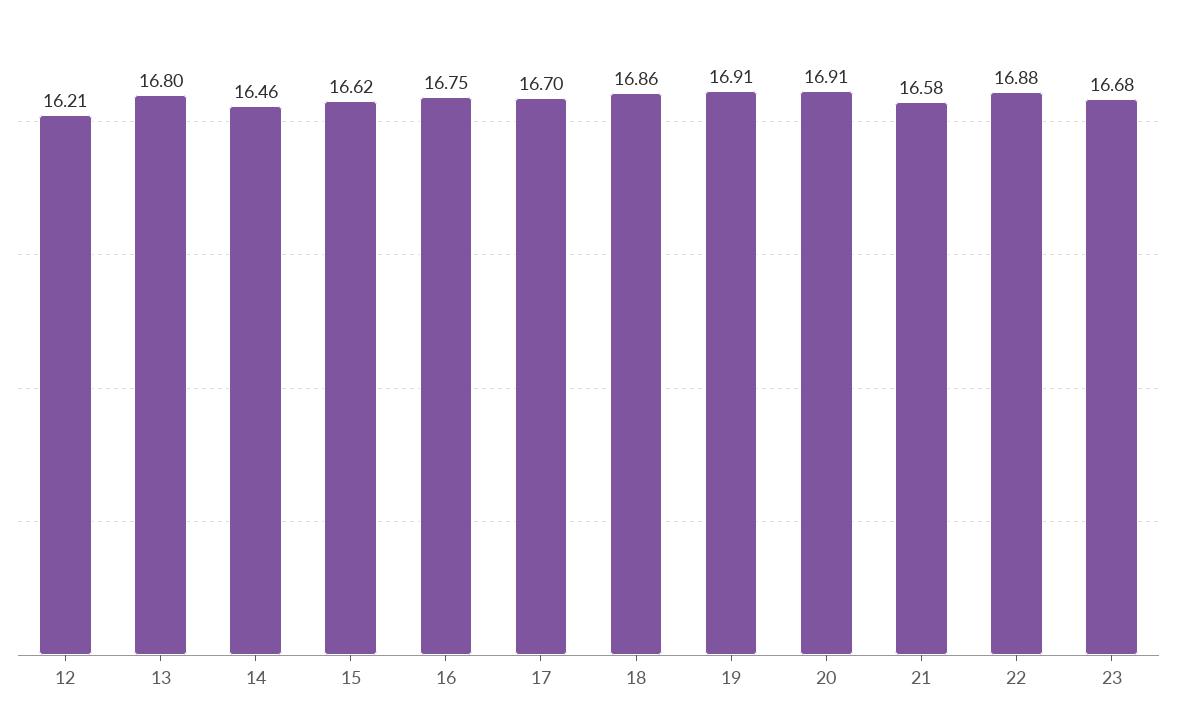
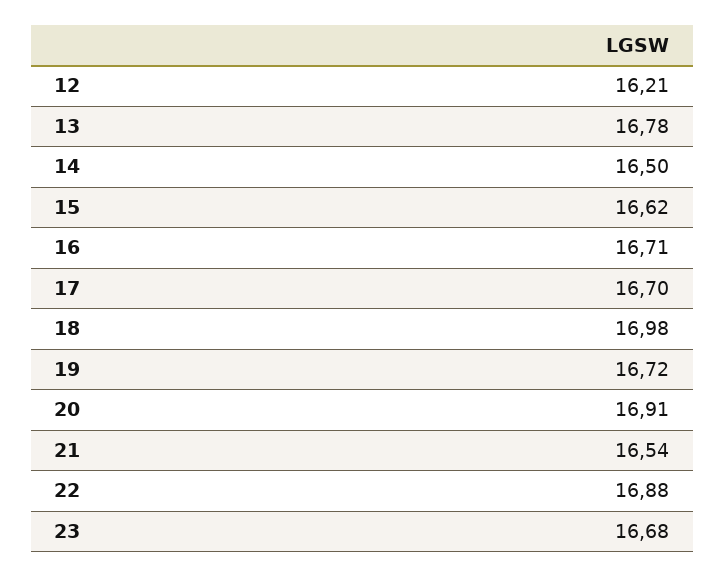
13: 16.8 -> 16.78
14: 16.46 -> 16.5
16: 16.75 -> 16.71
18: 16.86 -> 16.98
19: 16.91 -> 16.72
21: 16.58 -> 16.54

